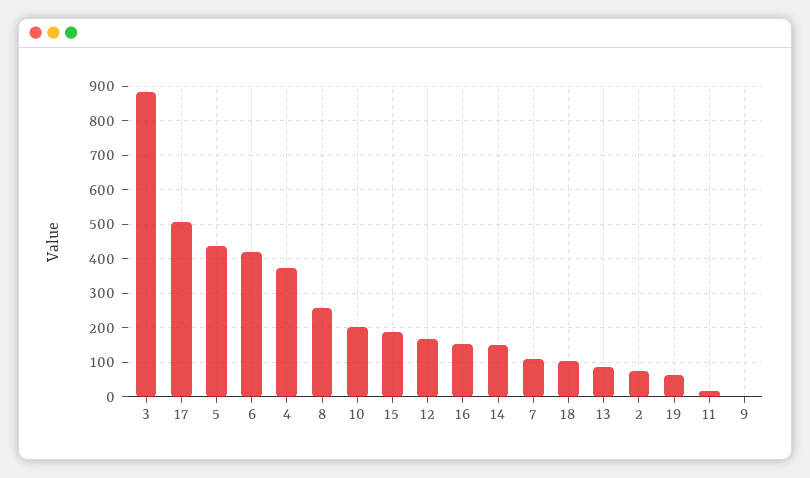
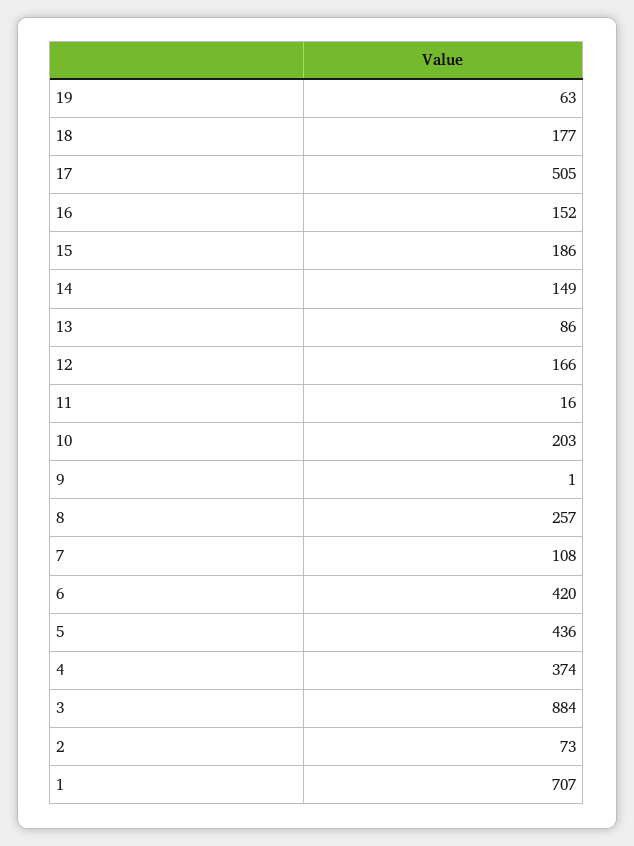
18: 100 -> 177
1: none -> 707

